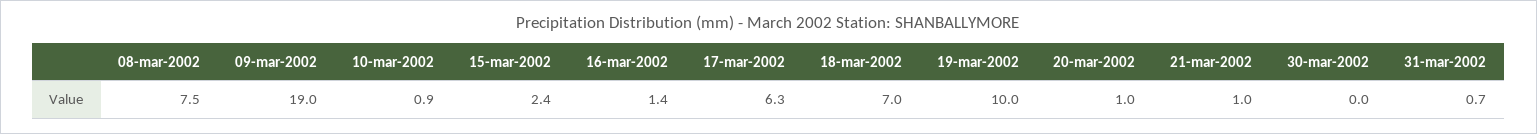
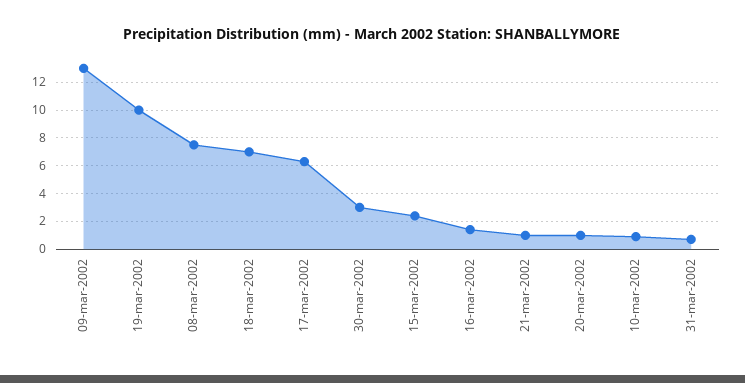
09-mar-2002: 19 -> 13
30-mar-2002: 0 -> 3

